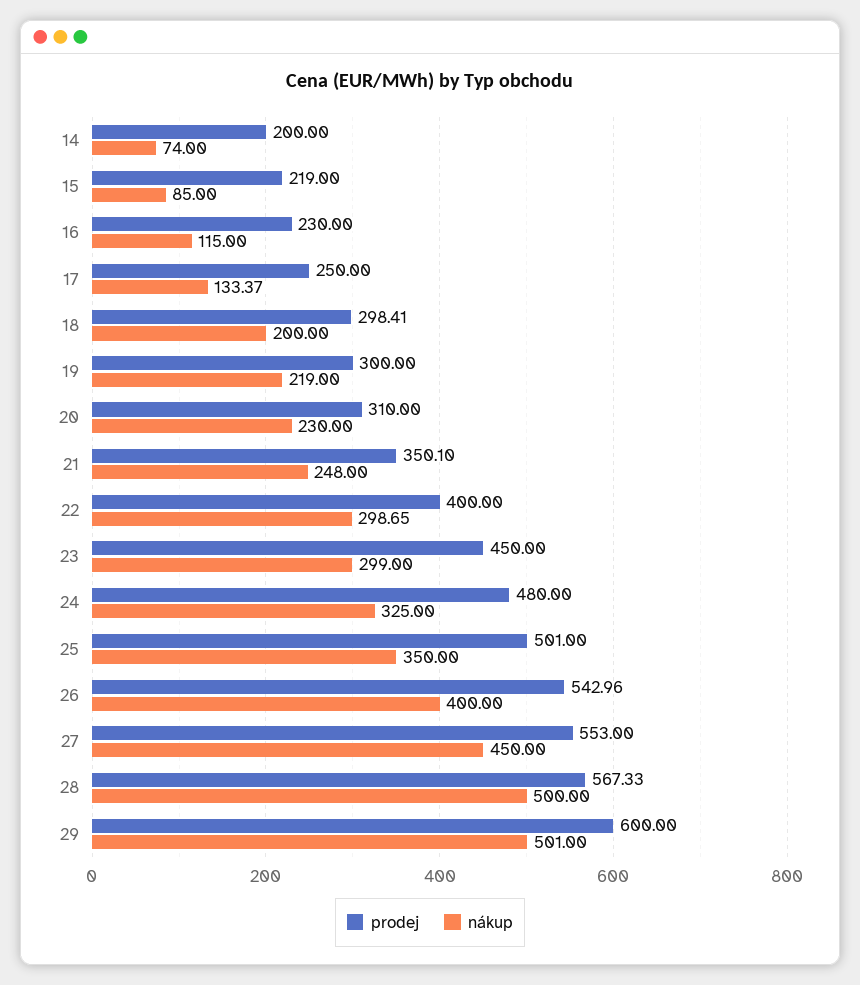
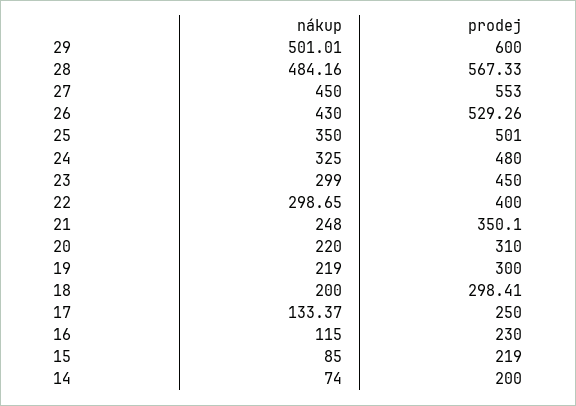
nákup, 20: 230 -> 220
prodej, 26: 542.96 -> 529.26
nákup, 26: 400 -> 430
nákup, 28: 500 -> 484.16
nákup, 29: 501 -> 501.01

